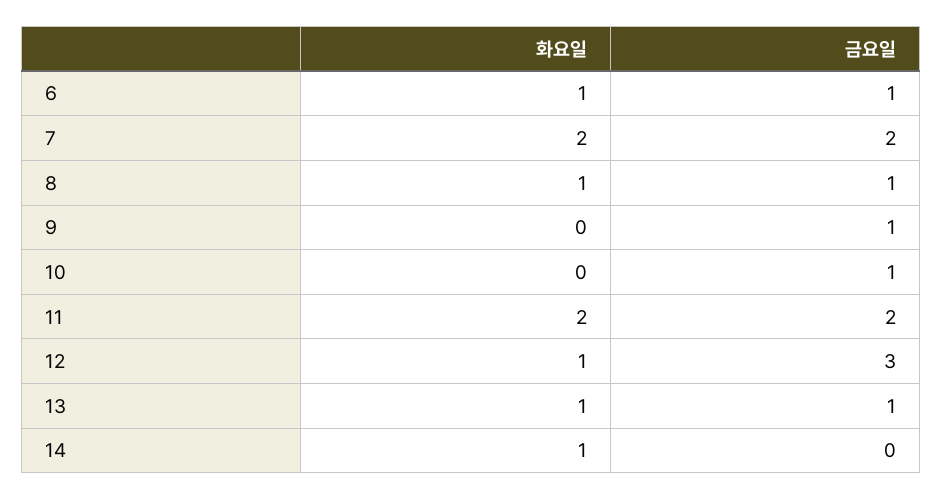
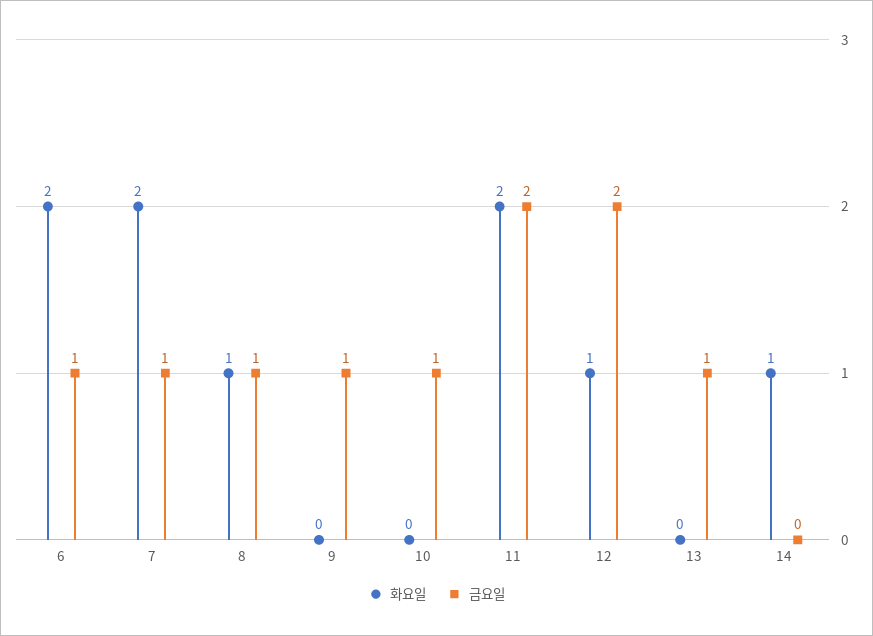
화요일, 6: 1 -> 2
금요일, 7: 2 -> 1
금요일, 12: 3 -> 2
화요일, 13: 1 -> 0

